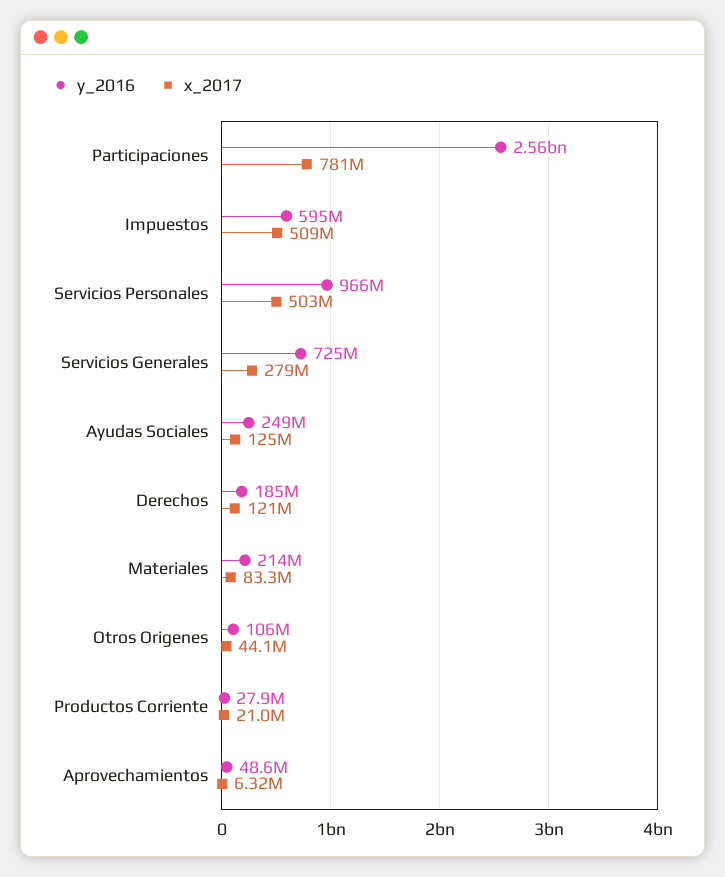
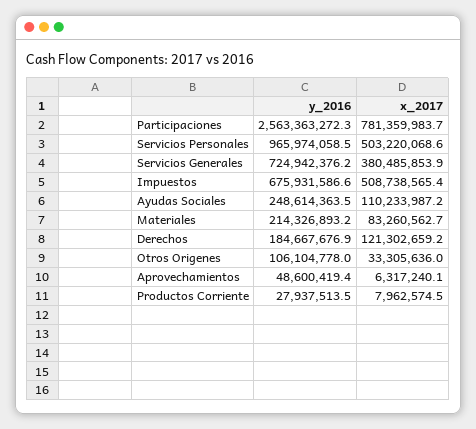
y_2016, Impuestos: 595000000 -> 675931586.6
x_2017, Servicios Generales: 279000000 -> 380485853.9
x_2017, Ayudas Sociales: 125000000 -> 110233987.2
x_2017, Otros Origenes: 44100000 -> 33305636
x_2017, Productos Corriente: 21000000 -> 7962574.5

